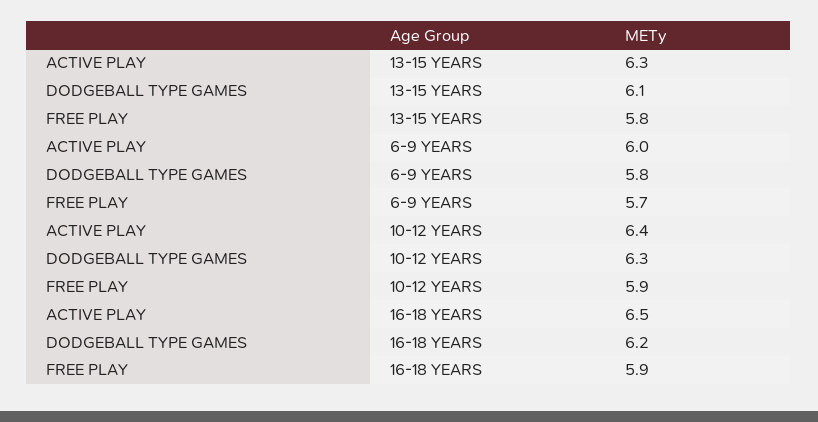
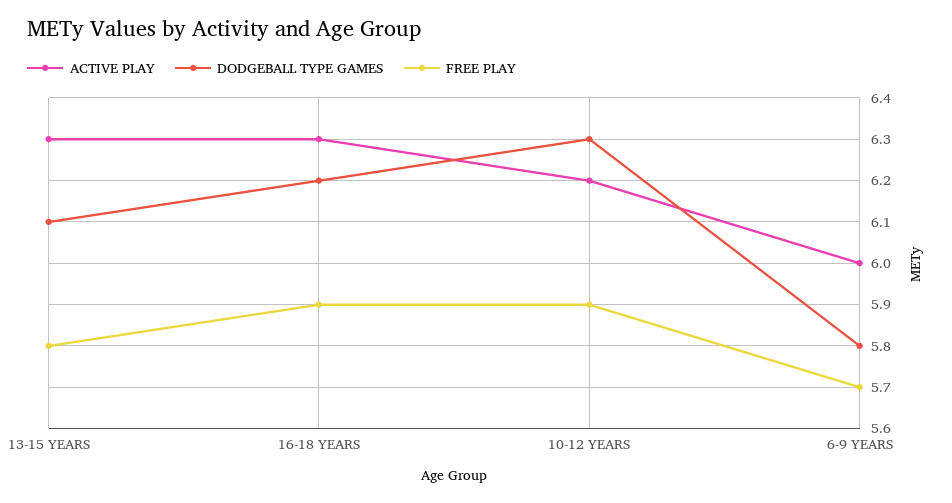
ACTIVE PLAY, 10-12 YEARS: 6.4 -> 6.2
ACTIVE PLAY, 16-18 YEARS: 6.5 -> 6.3

